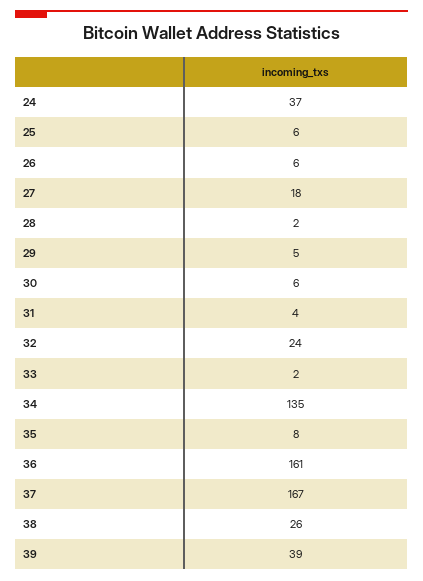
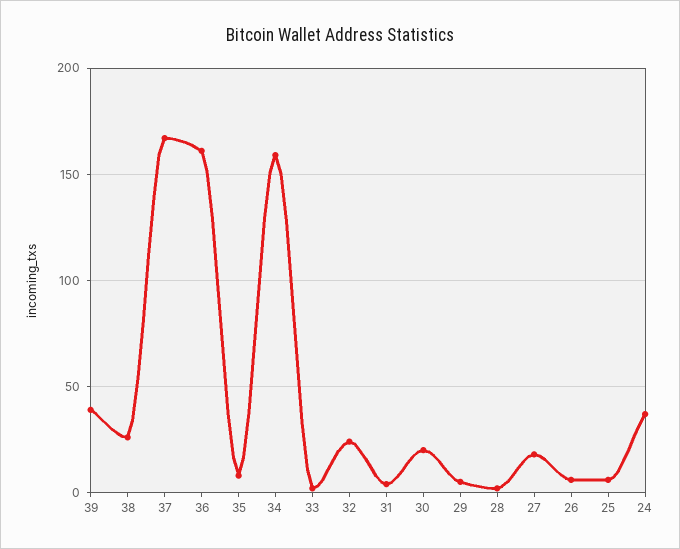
30: 6 -> 20
34: 135 -> 160

